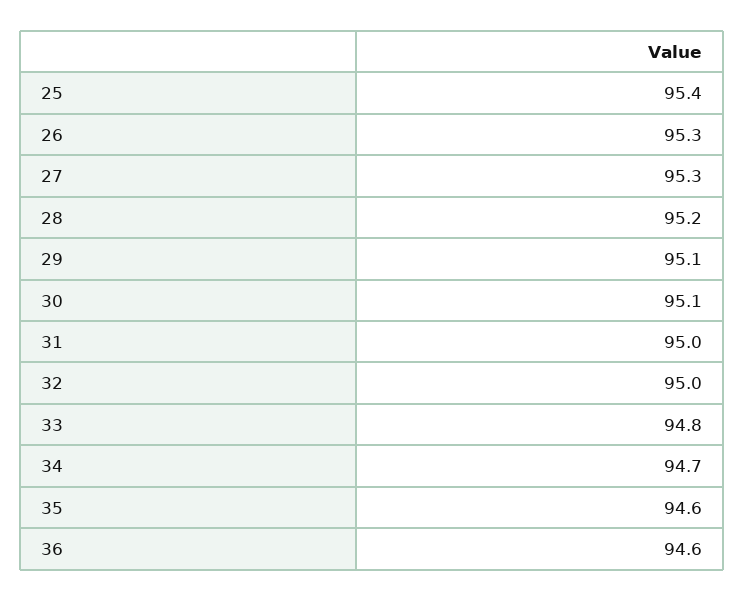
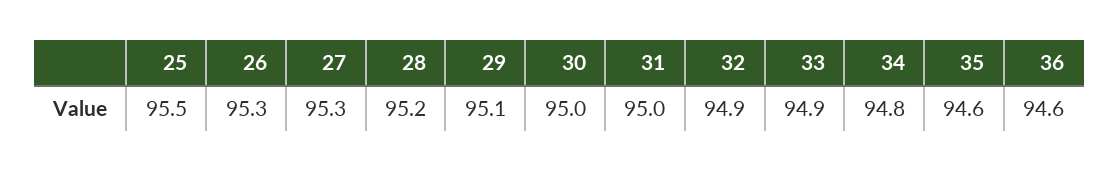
25: 95.4 -> 95.5
30: 95.1 -> 95
32: 95 -> 94.9
33: 94.8 -> 94.9
34: 94.7 -> 94.8

